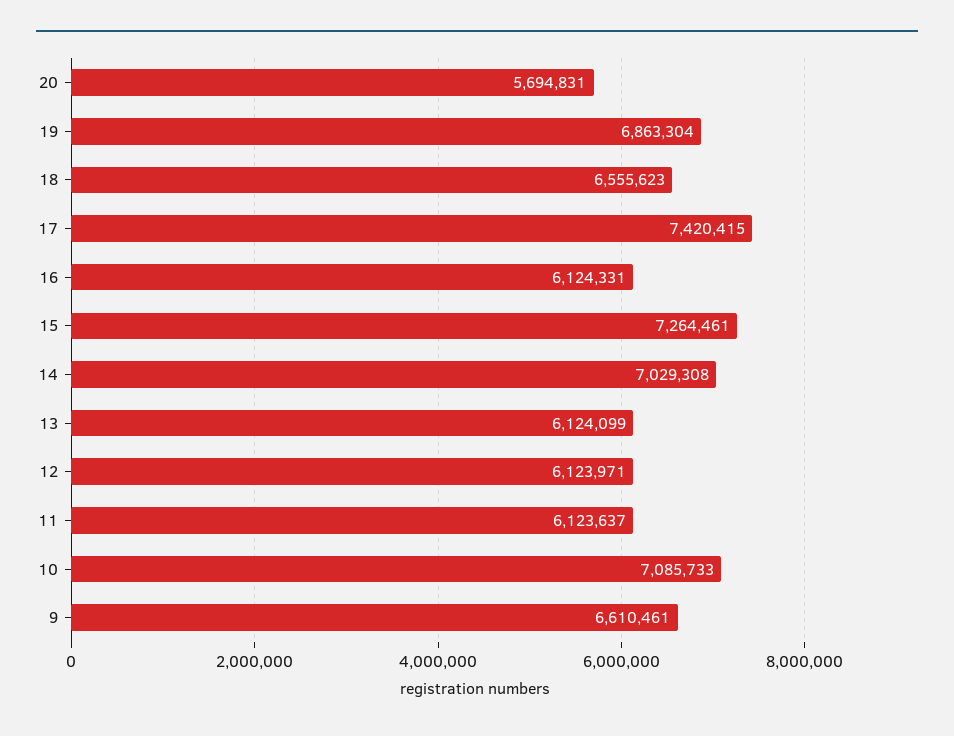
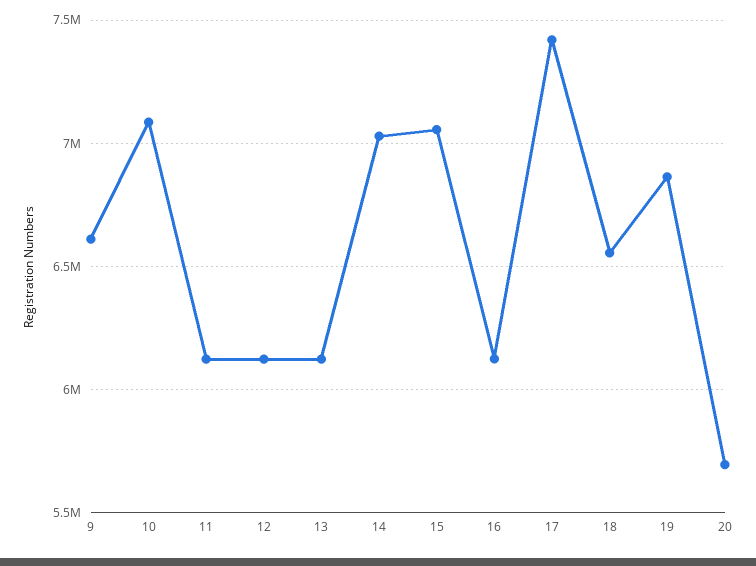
15: 7264461 -> 7050000

